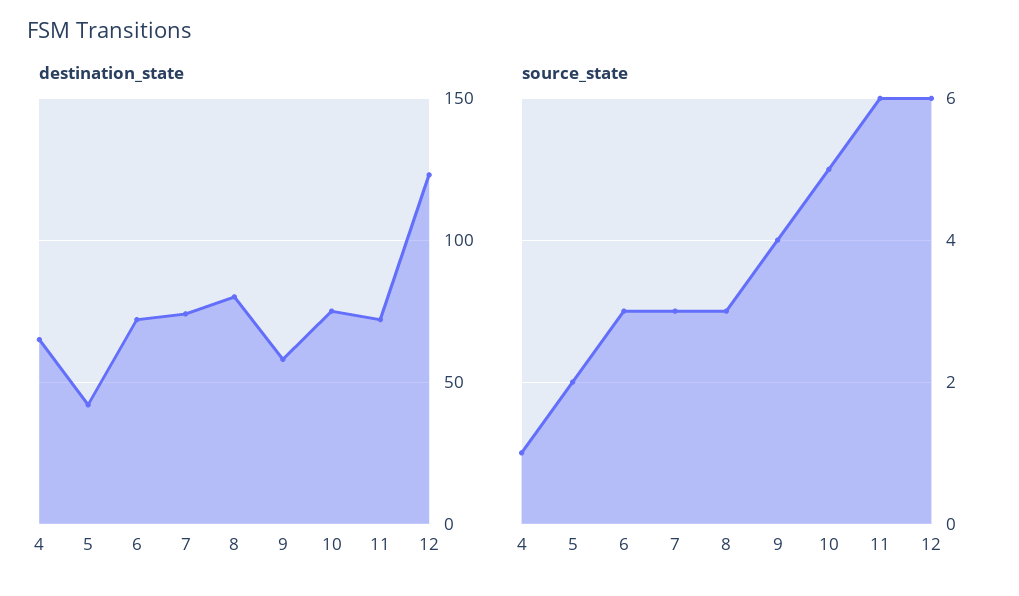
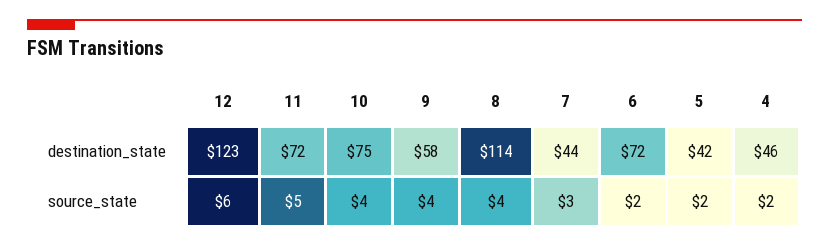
destination_state, 4: 65 -> 46
destination_state, 7: 75 -> 44
destination_state, 8: 80 -> 114
source_state, 4: 1 -> 2
source_state, 6: 3 -> 2
source_state, 8: 3 -> 4
source_state, 10: 5 -> 4
source_state, 11: 6 -> 5

